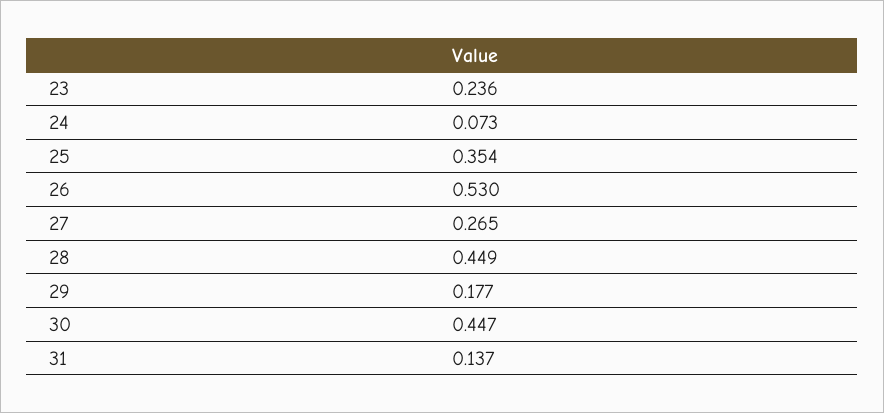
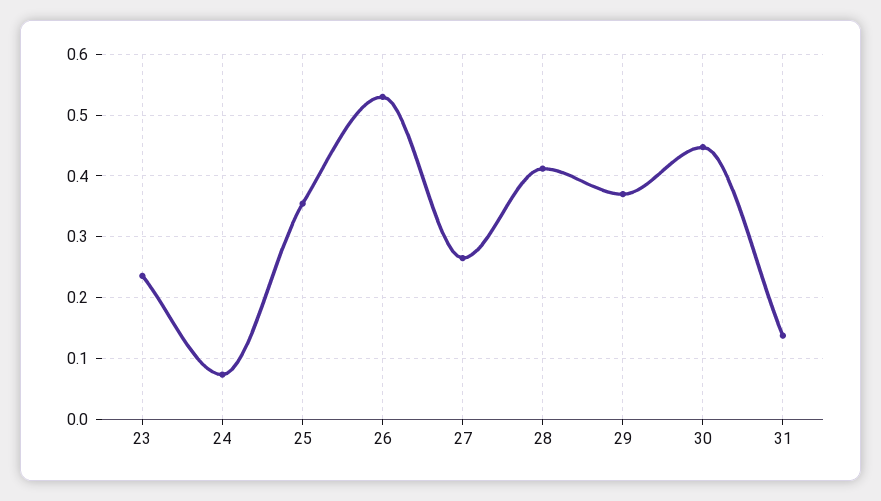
28: 0.449 -> 0.41
29: 0.177 -> 0.37

